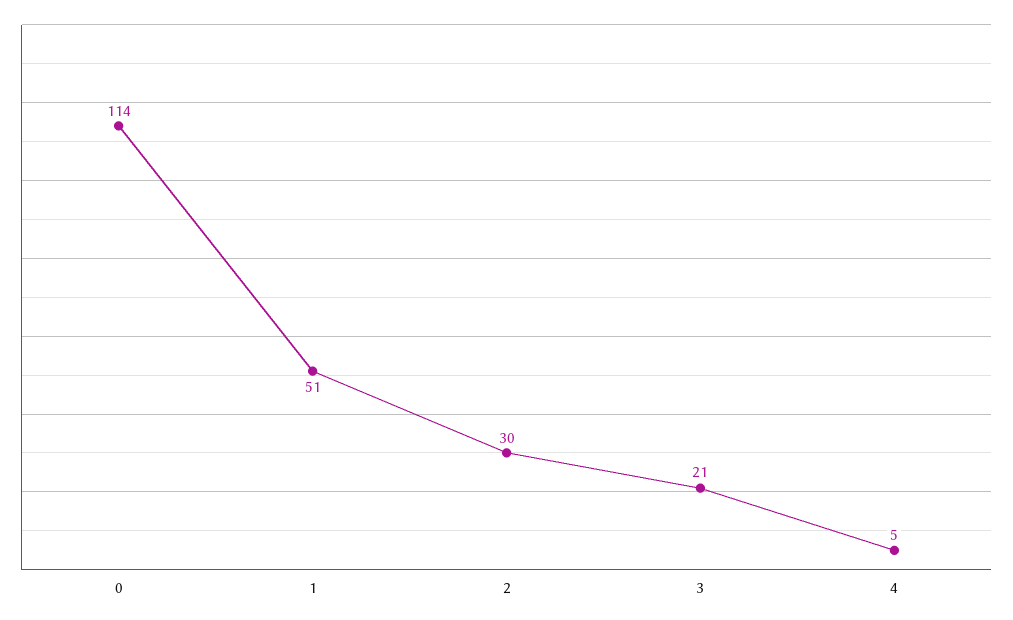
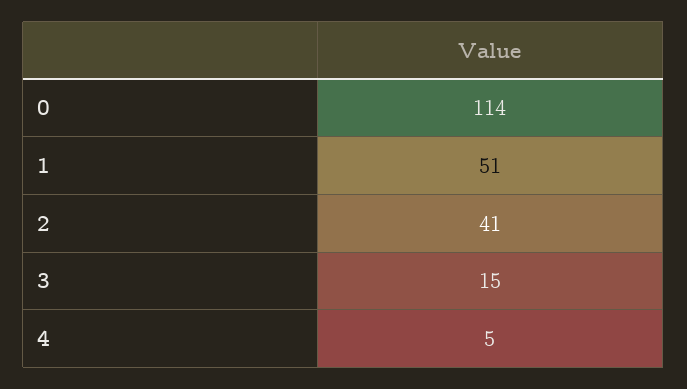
2: 30 -> 41
3: 21 -> 15

